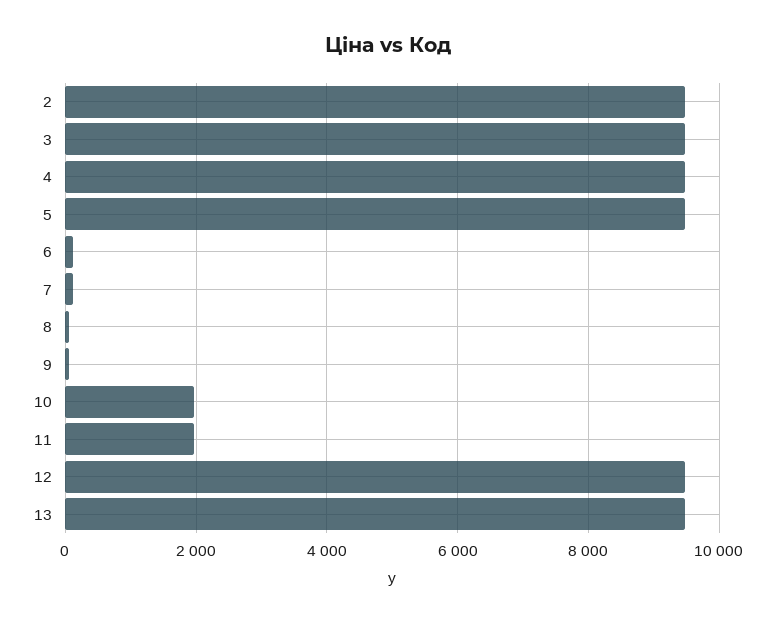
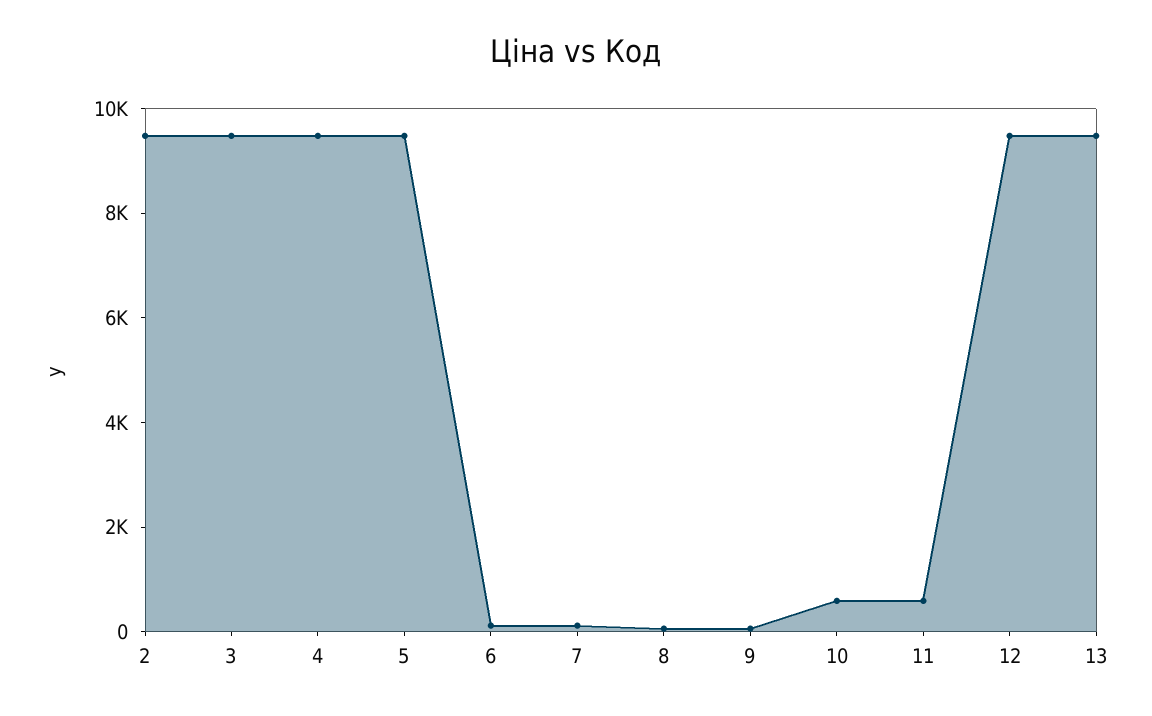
10: 2000 -> 500
11: 2000 -> 500

